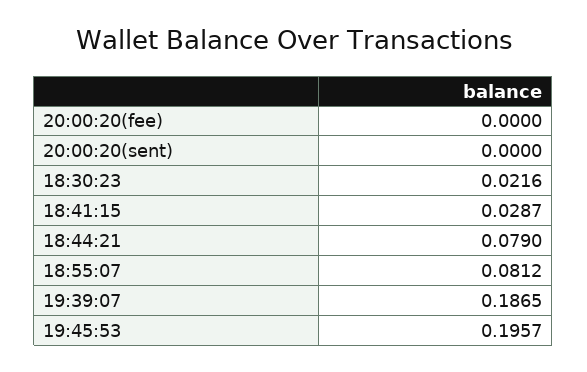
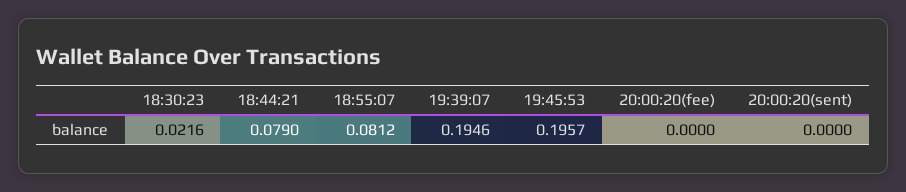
18:41:15: 0.0287 -> none
19:39:07: 0.1865 -> 0.1946

